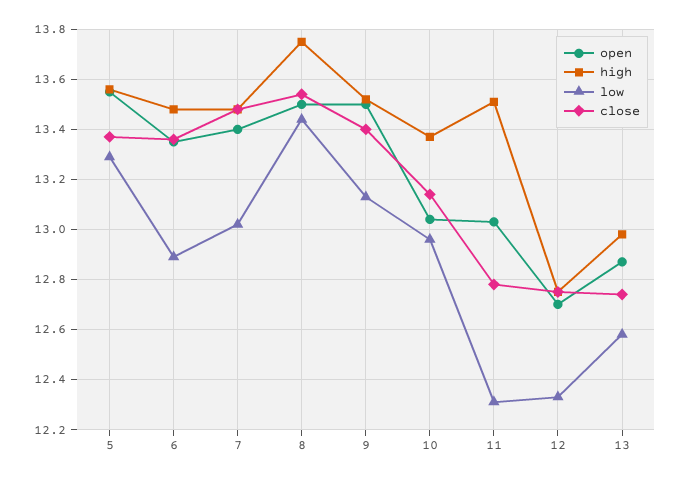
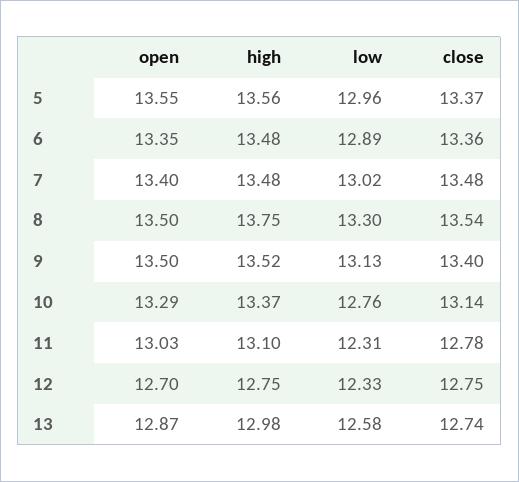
low, 5: 13.3 -> 12.96
low, 8: 13.45 -> 13.3
open, 10: 13.05 -> 13.29
low, 10: 12.95 -> 12.76
high, 11: 13.5 -> 13.1

